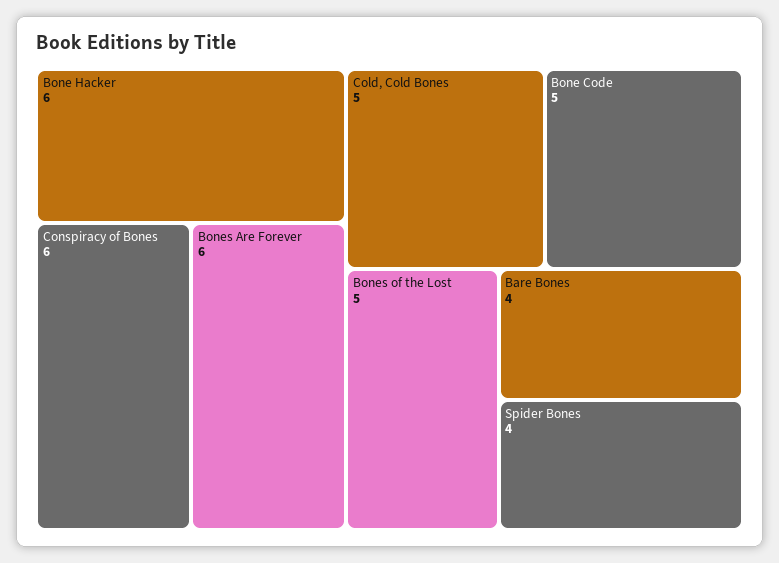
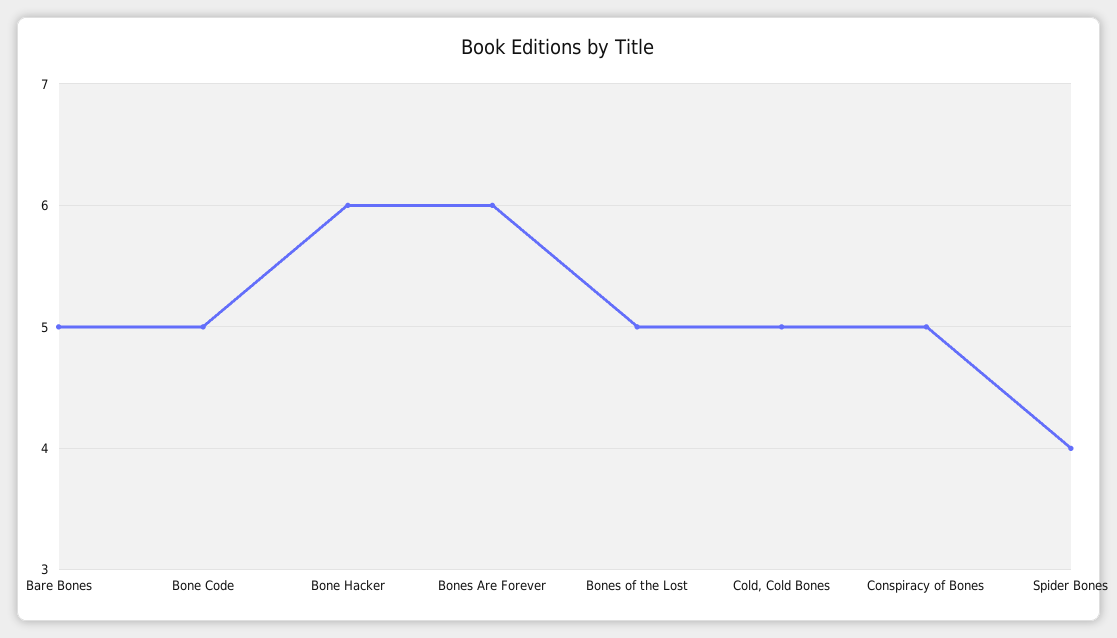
Conspiracy of Bones: 6 -> 5
Bare Bones: 4 -> 5

